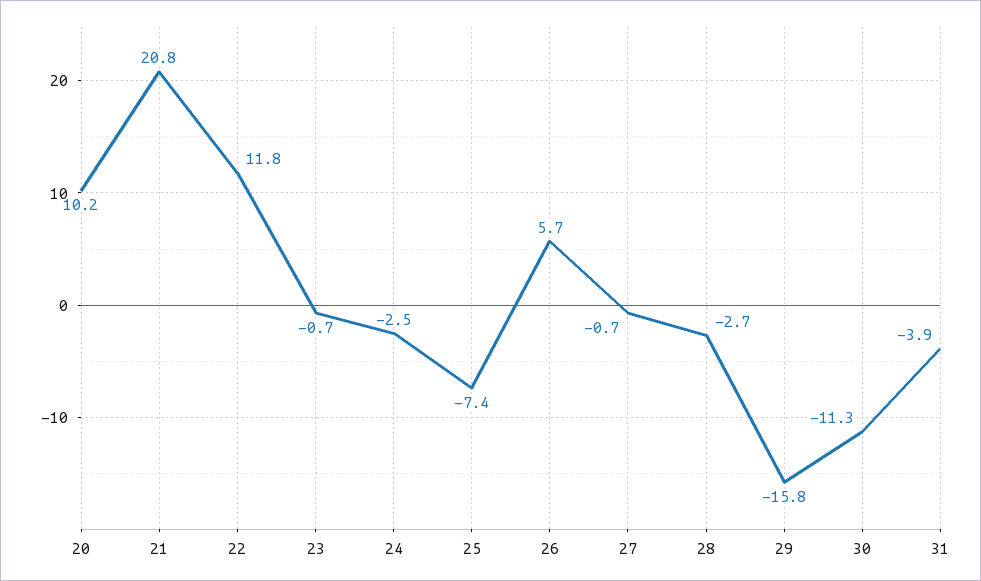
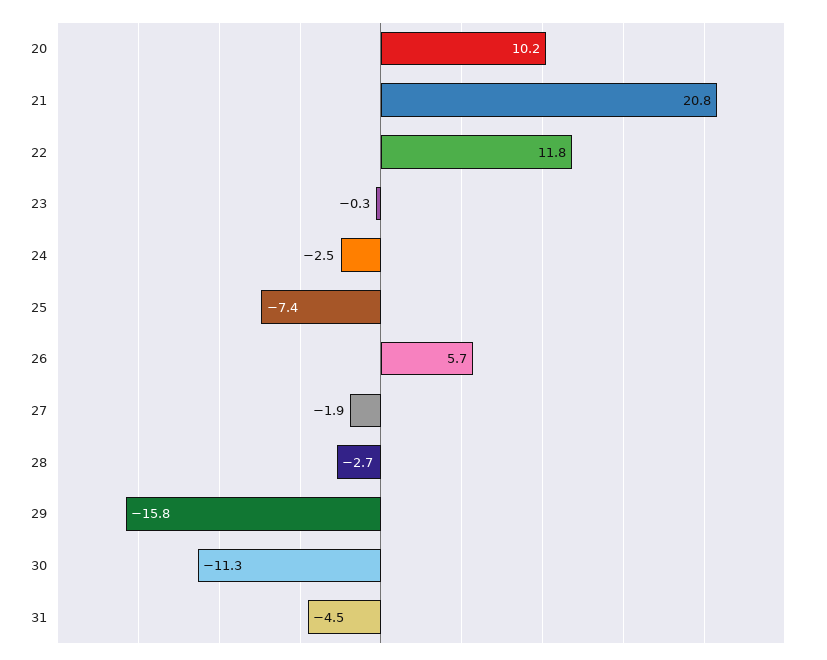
23: -0.7 -> -0.3
27: -0.7 -> -1.9
31: -3.9 -> -4.5

